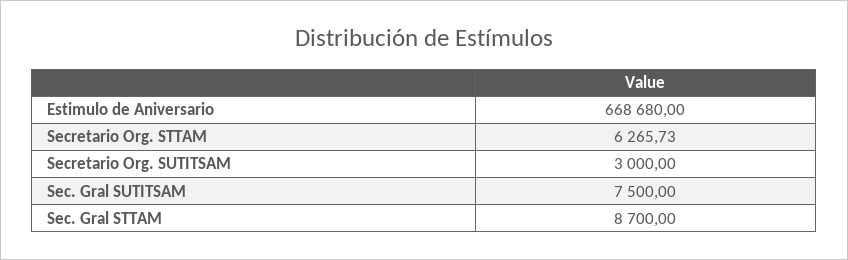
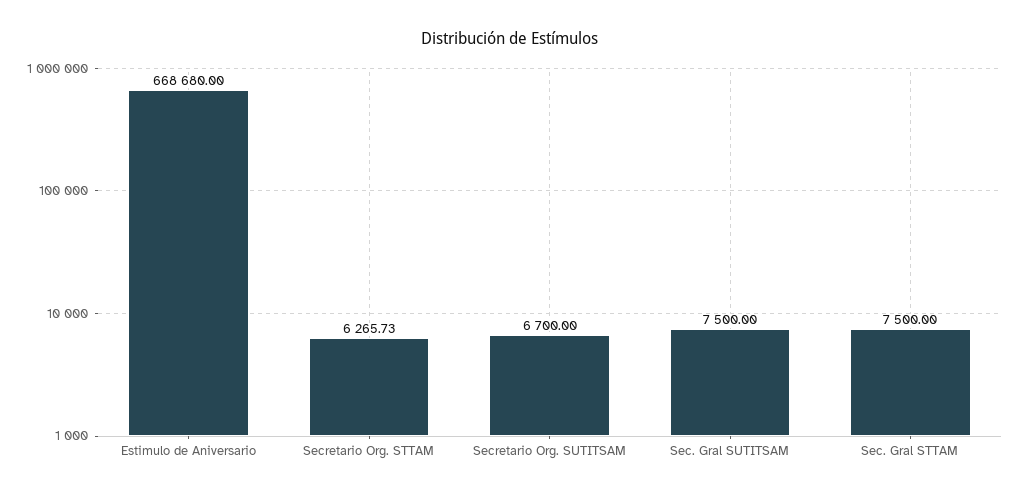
Secretario Org. SUTITSAM: 3000 -> 6700
Sec. Gral STTAM: 8700 -> 7500

